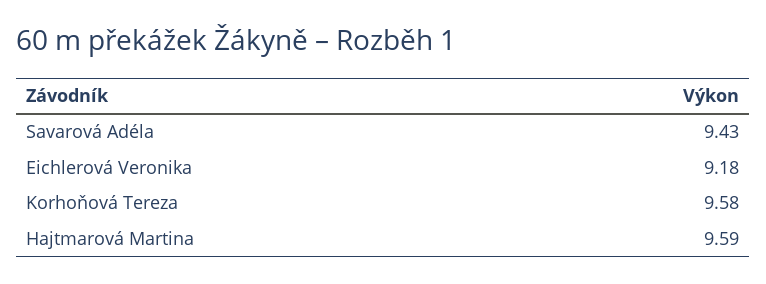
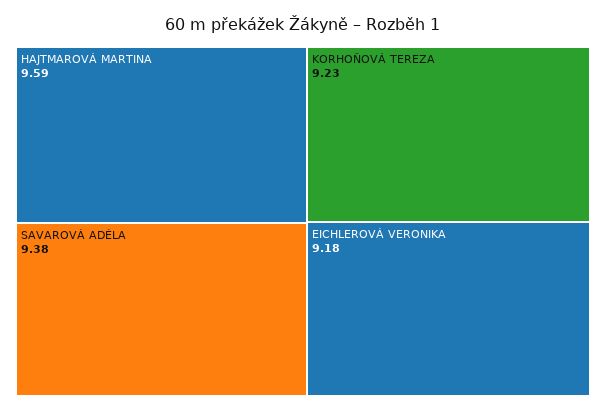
Savarová Adéla: 9.43 -> 9.38
Korhoňová Tereza: 9.58 -> 9.23

